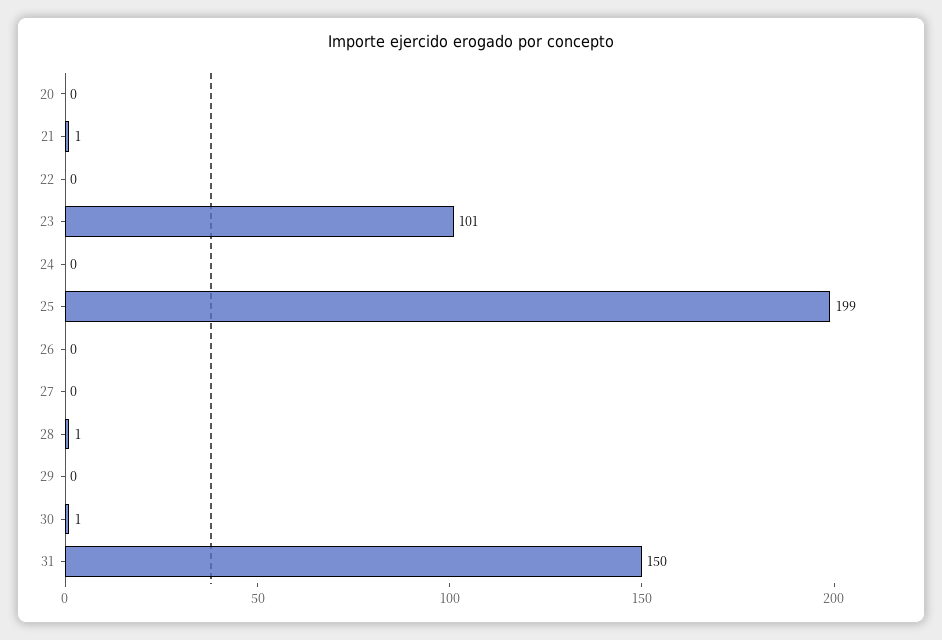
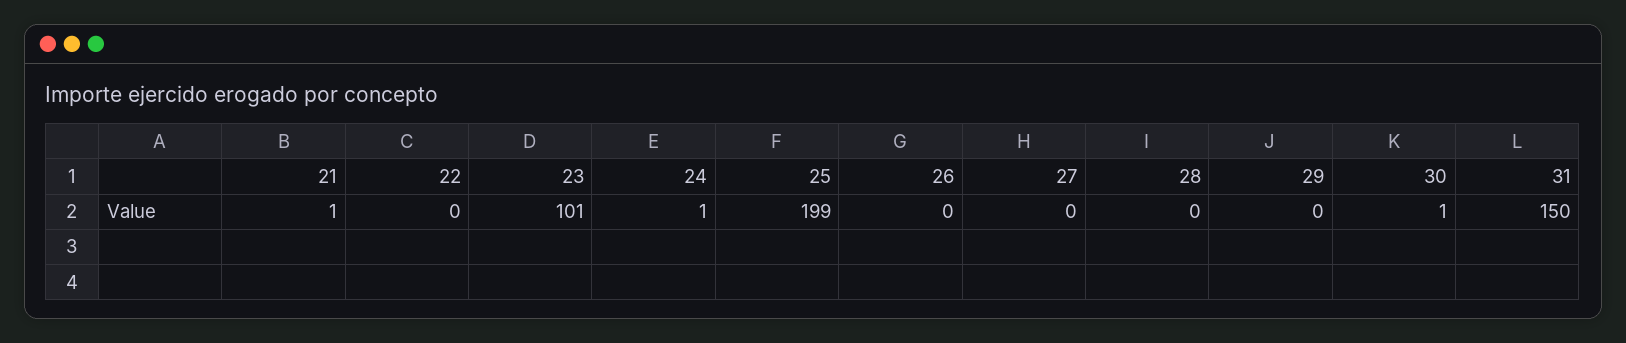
20: 0 -> none
24: 0 -> 1
28: 1 -> 0

